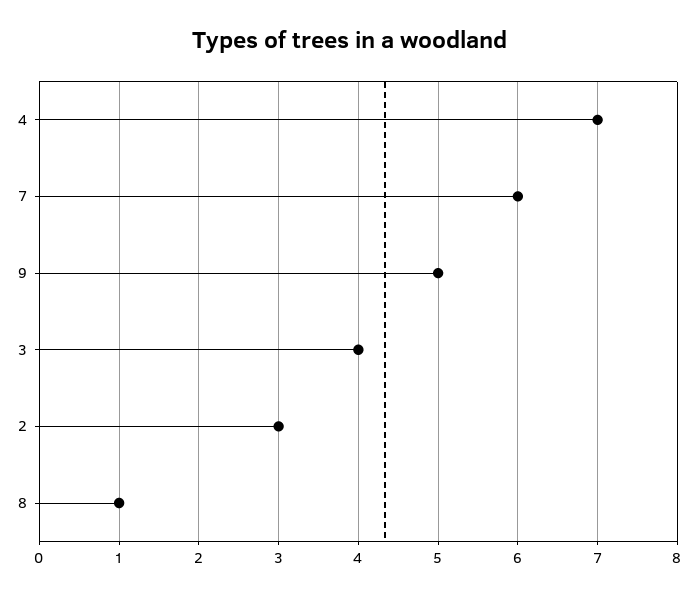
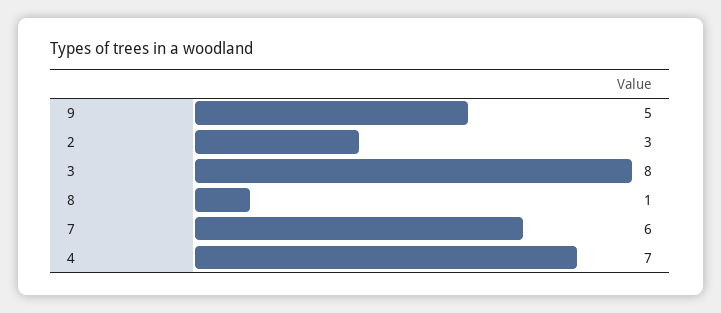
3: 4 -> 8

